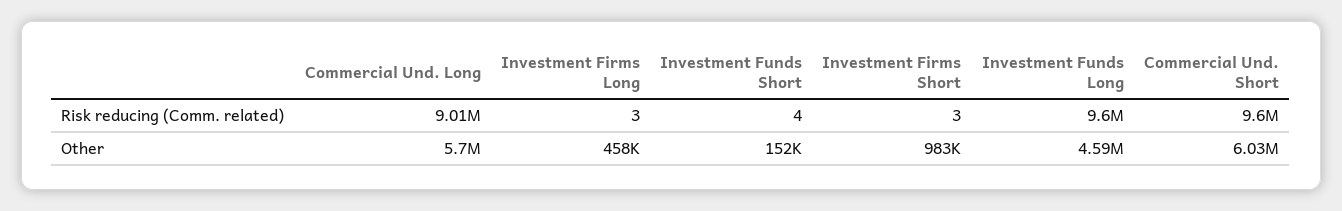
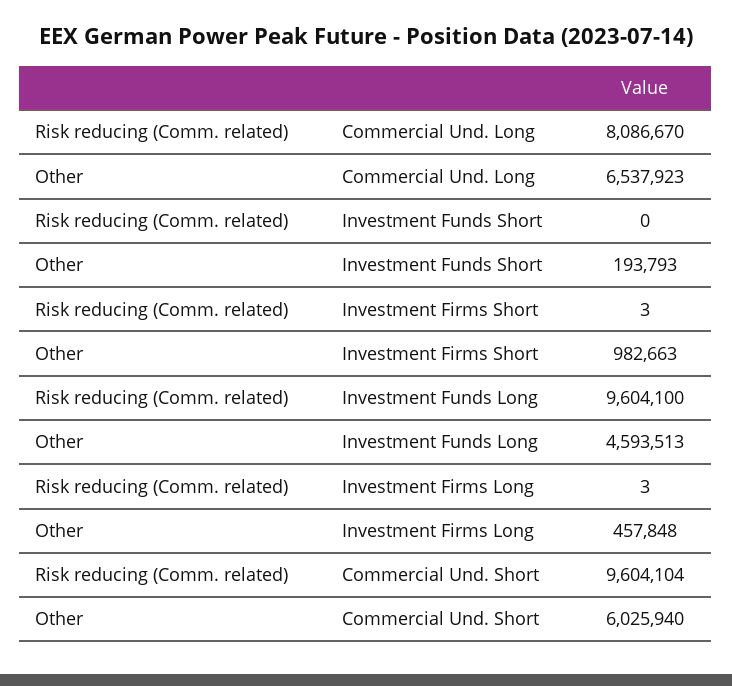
Commercial Und. Long, Risk reducing (Comm. related): 9010000 -> 8086670
Investment Funds Short, Risk reducing (Comm. related): 4 -> 0
Commercial Und. Long, Other: 5700000 -> 6537923
Investment Funds Short, Other: 152000 -> 193793

